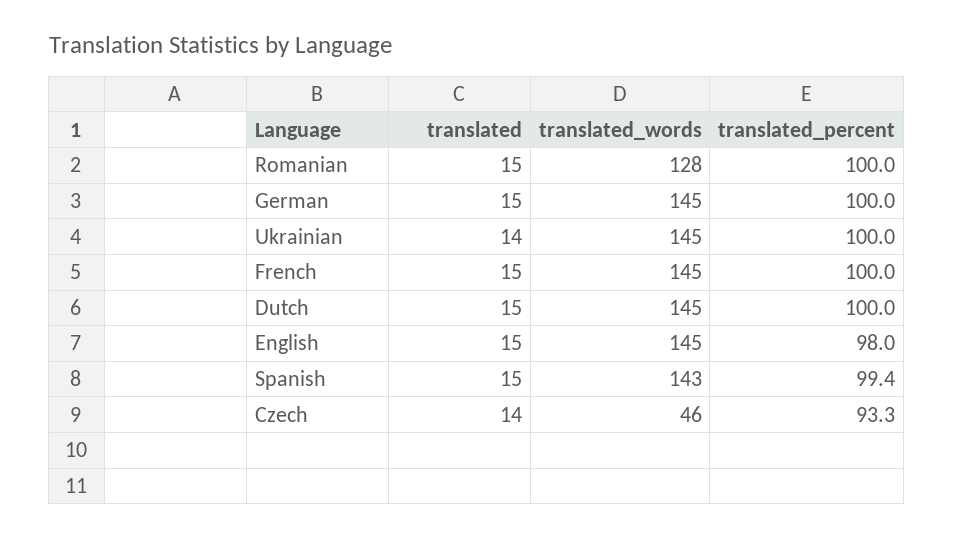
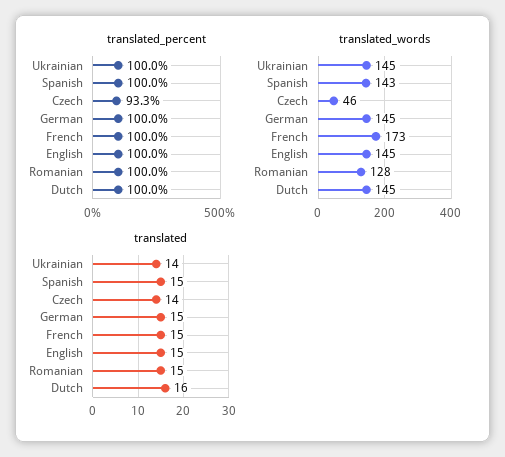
translated_words, French: 145 -> 173
translated, Dutch: 15 -> 16
translated_percent, English: 98 -> 100
translated_percent, Spanish: 99.4 -> 100

